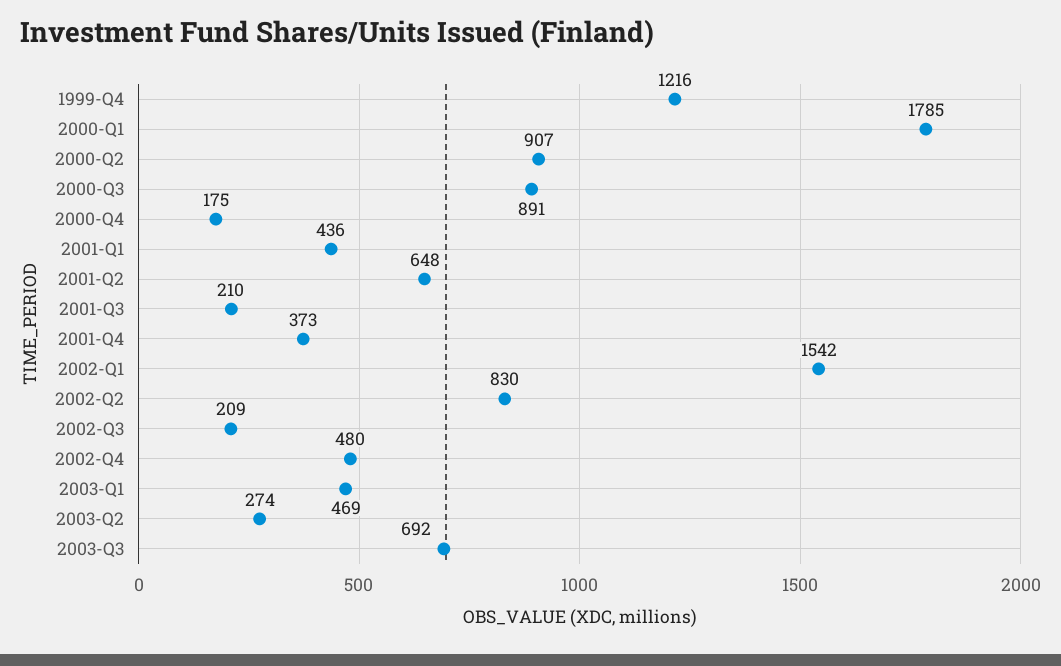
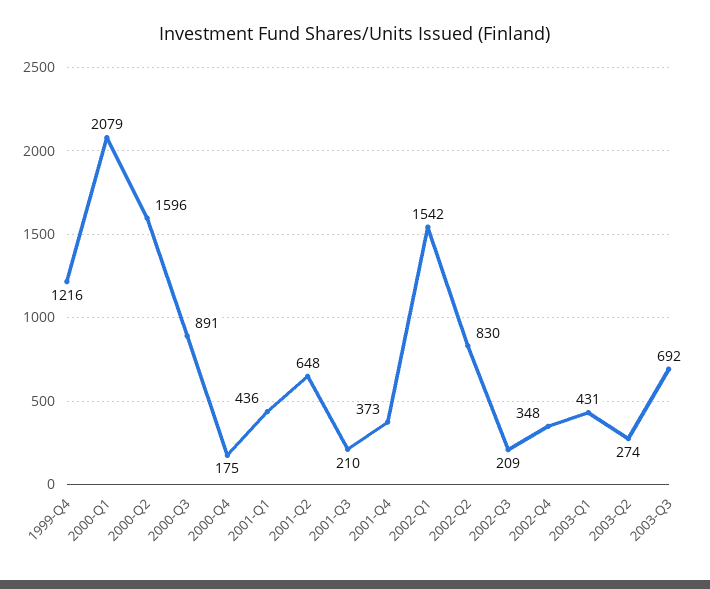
2000-Q1: 1785 -> 2079
2000-Q2: 907 -> 1596
2002-Q4: 480 -> 348
2003-Q1: 469 -> 431

